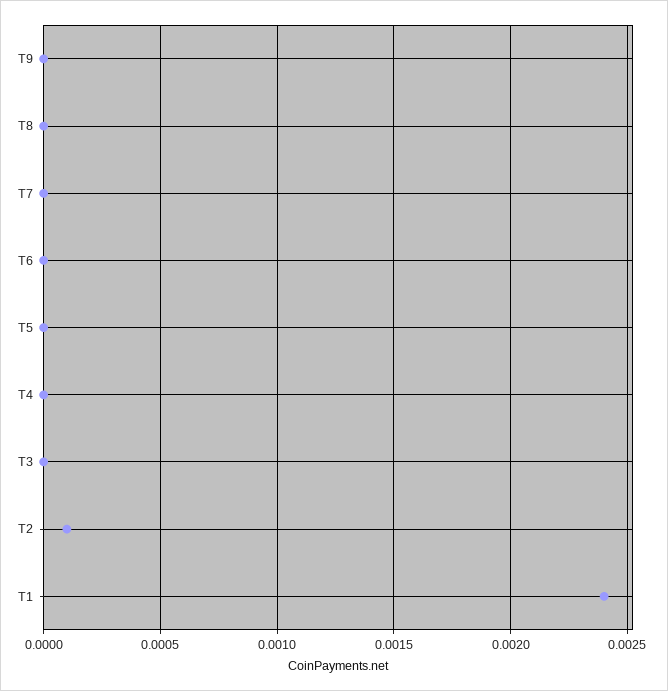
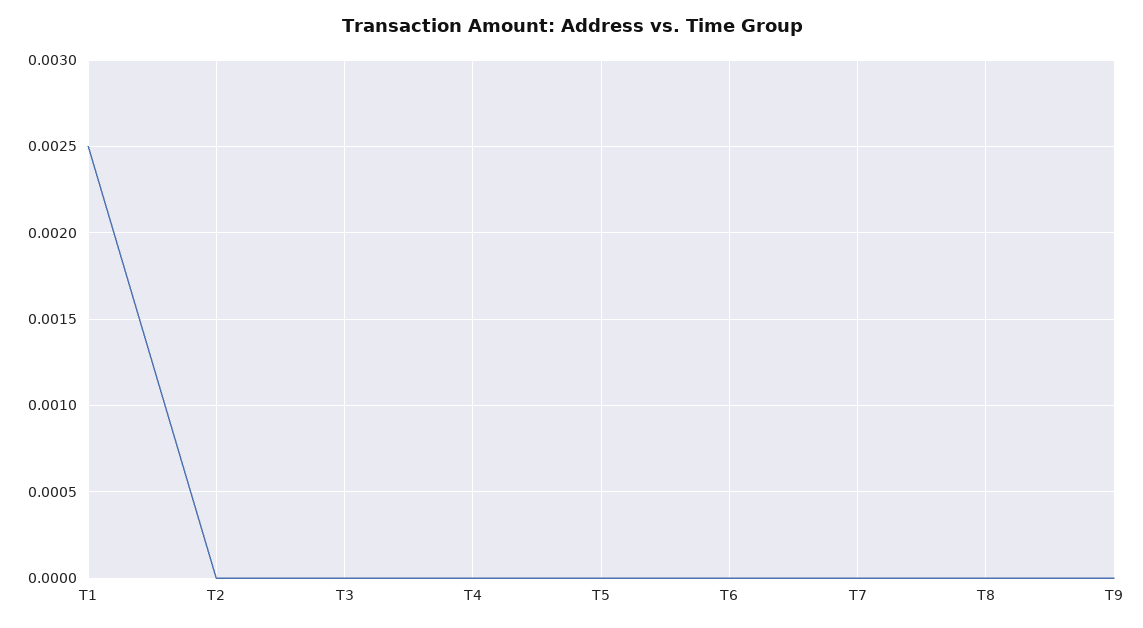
T2: 0.0001 -> 0
T1: 0.0024 -> 0.0025

